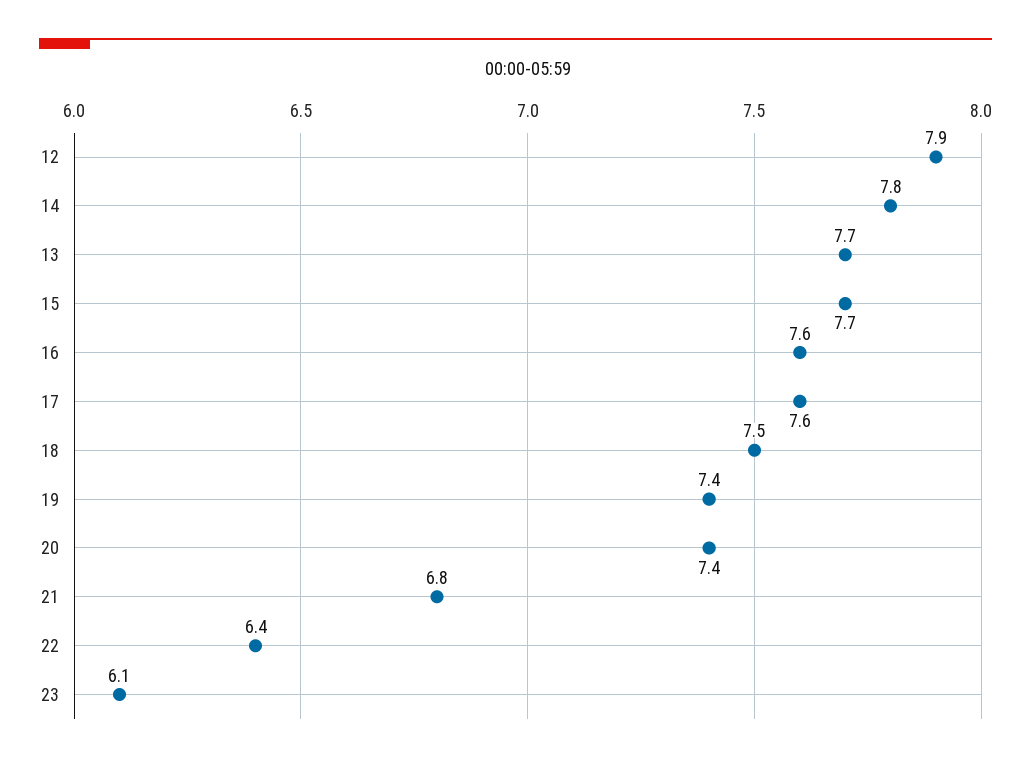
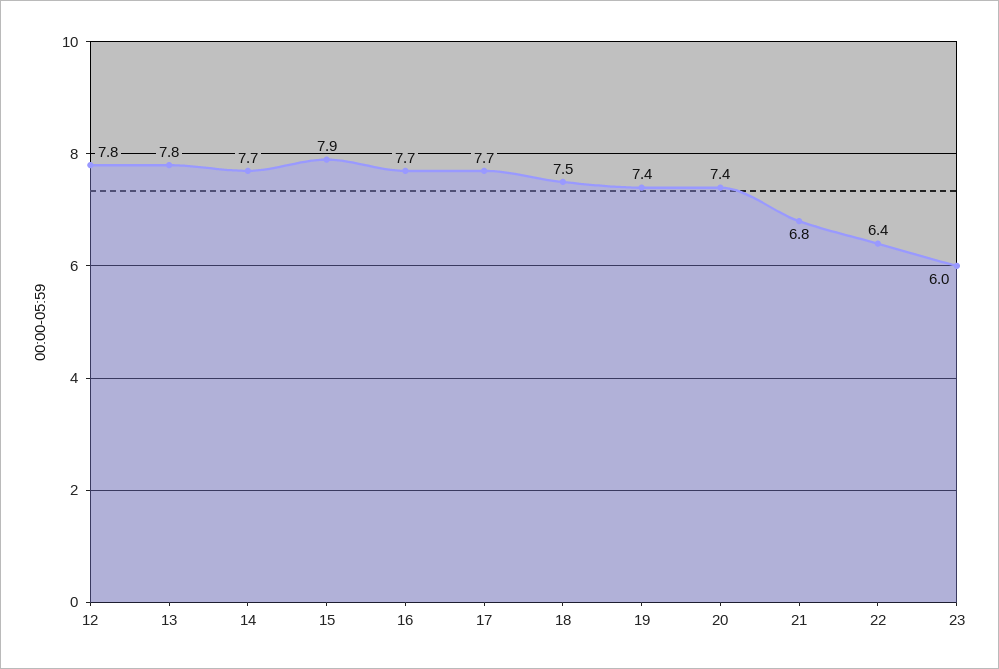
12: 7.9 -> 7.8
14: 7.8 -> 7.7
13: 7.7 -> 7.8
15: 7.7 -> 7.9
16: 7.6 -> 7.7
17: 7.6 -> 7.7
23: 6.1 -> 6

